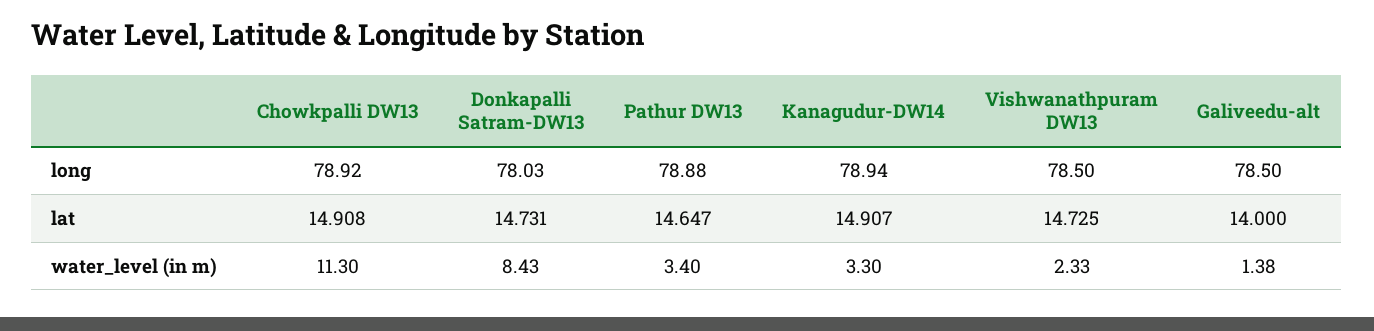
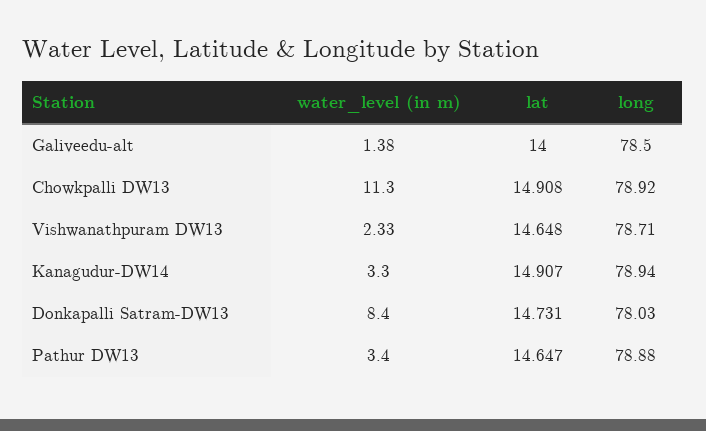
Vishwanathpuram DW13, long: 78.5 -> 78.71
Vishwanathpuram DW13, lat: 14.725 -> 14.648
Donkapalli Satram-DW13, water_level (in m): 8.43 -> 8.4

